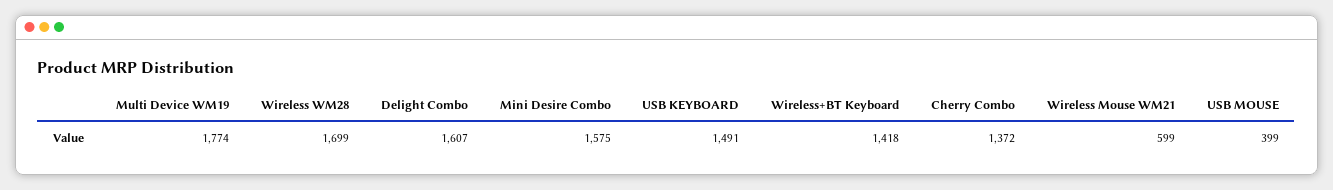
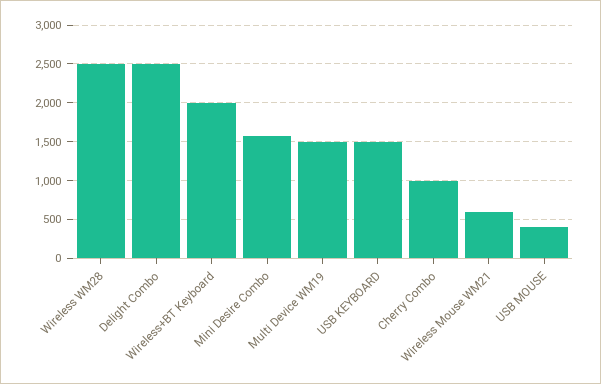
Multi Device WM19: 1774 -> 1500
Wireless WM28: 1699 -> 2500
Delight Combo: 1607 -> 2500
Wireless+BT Keyboard: 1418 -> 2000
Cherry Combo: 1372 -> 1000

